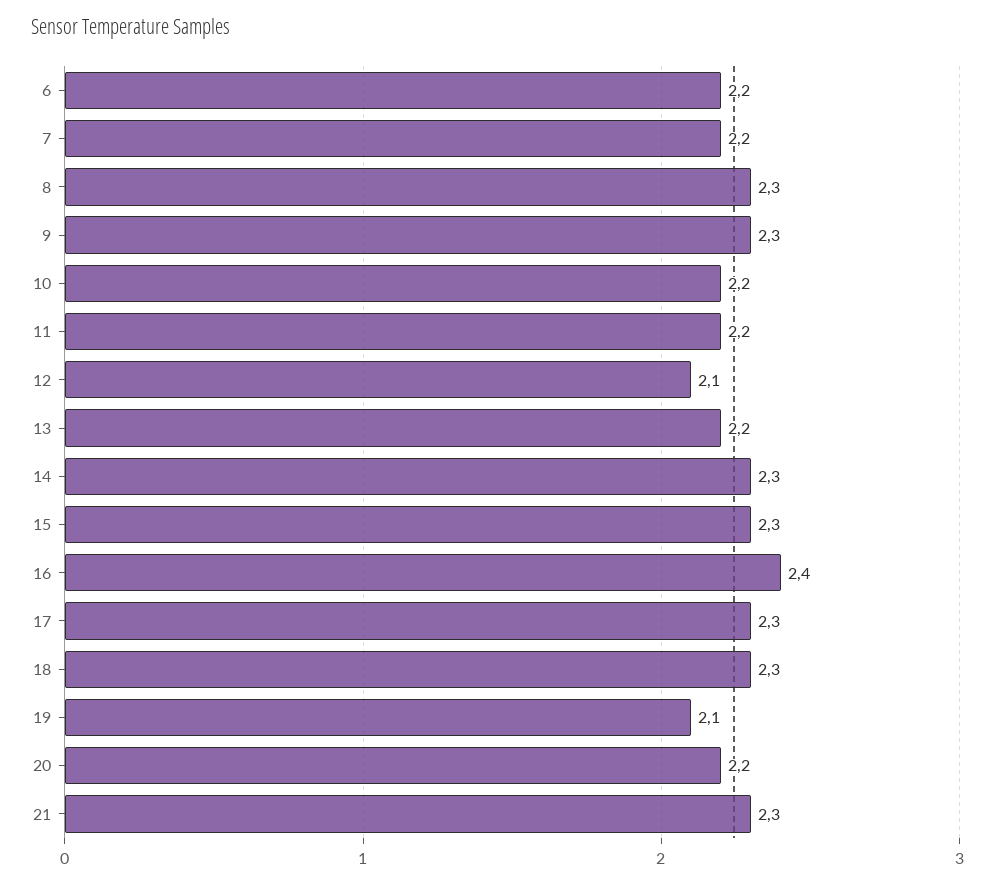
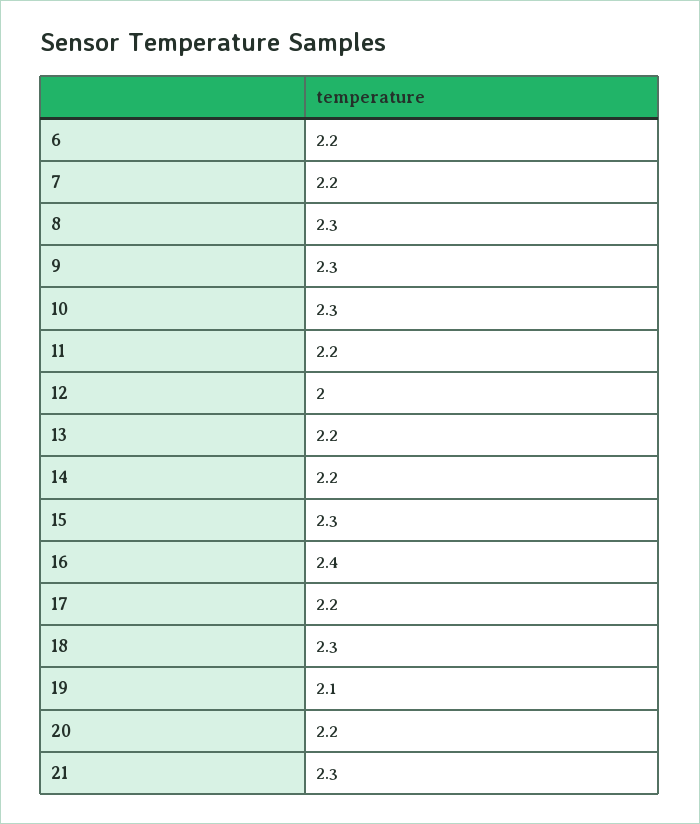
10: 2.2 -> 2.3
12: 2.1 -> 2
14: 2.3 -> 2.2
17: 2.3 -> 2.2

